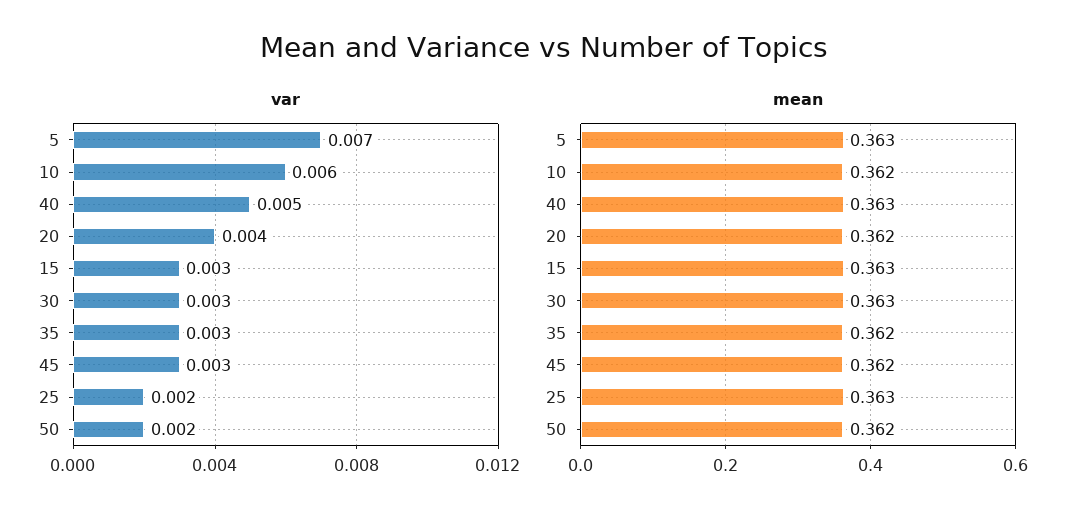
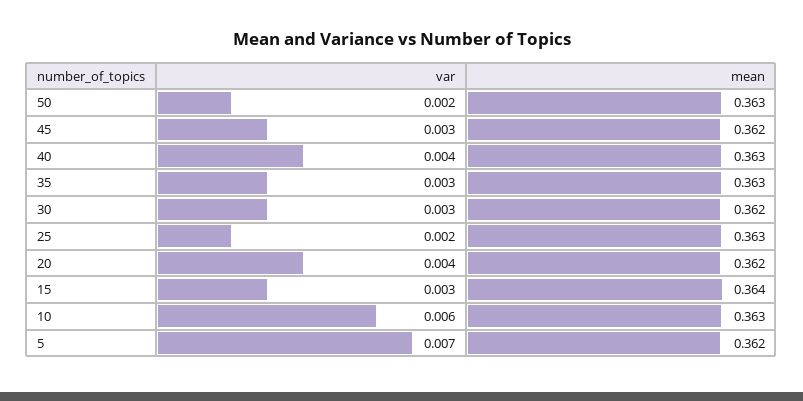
var, 40: 0.005 -> 0.004
mean, 5: 0.363 -> 0.362
mean, 10: 0.362 -> 0.363
mean, 15: 0.363 -> 0.364
mean, 30: 0.363 -> 0.362
mean, 35: 0.362 -> 0.363
mean, 50: 0.362 -> 0.363

